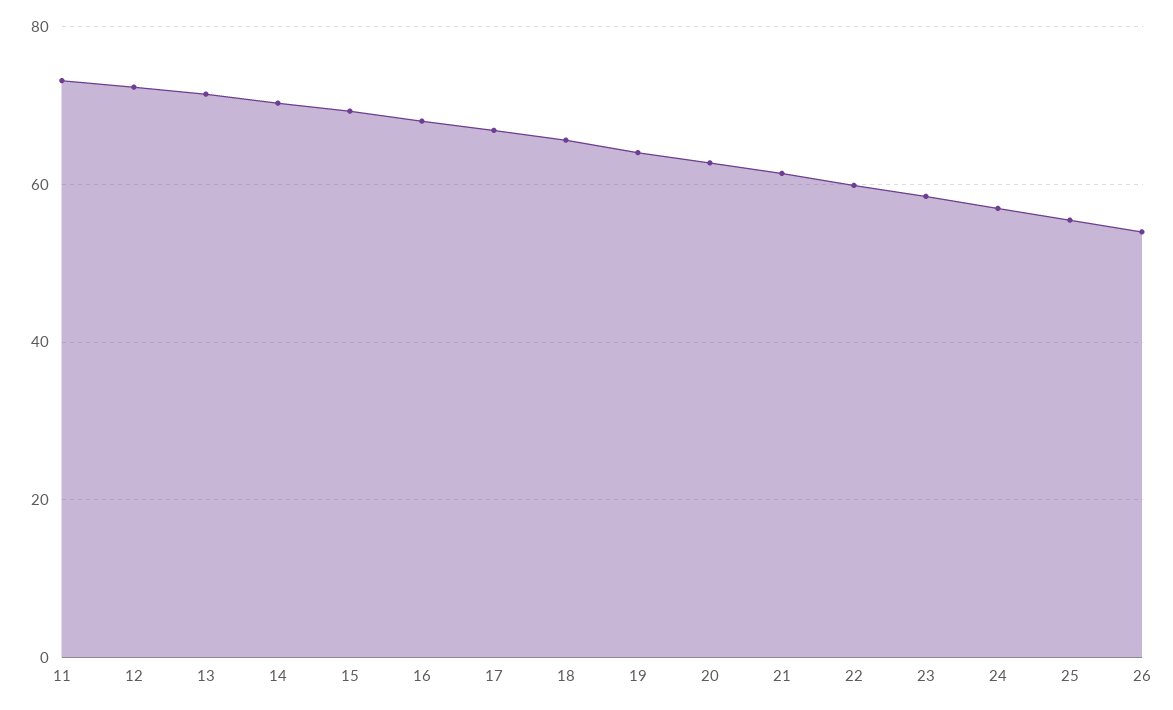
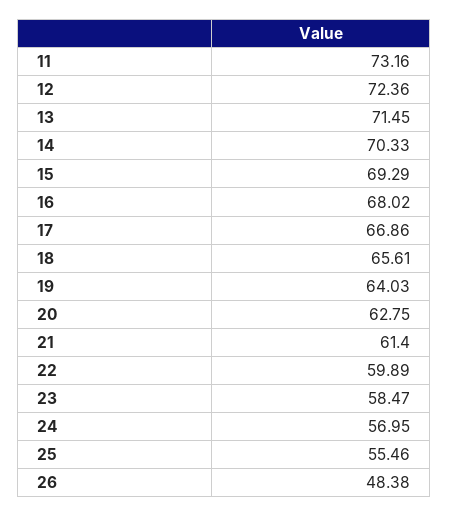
26: 54 -> 48.38

